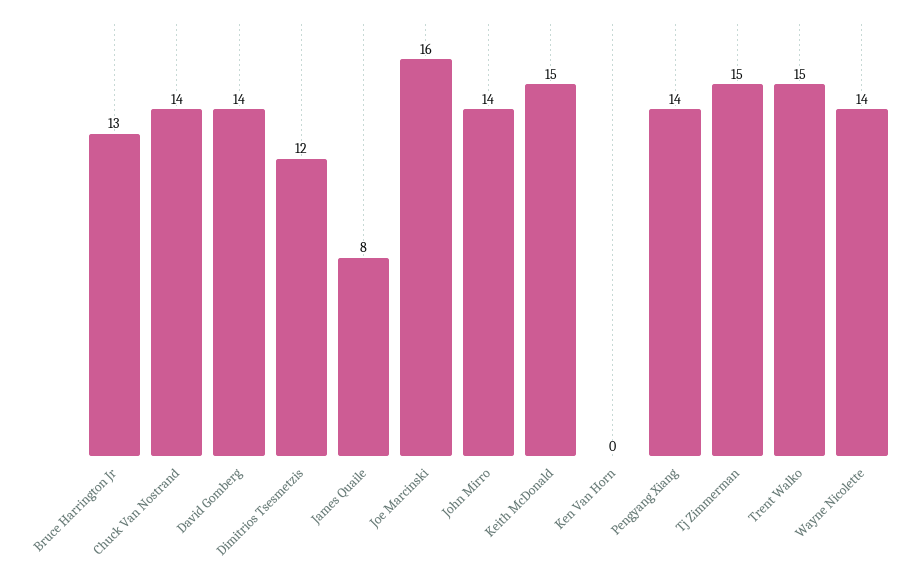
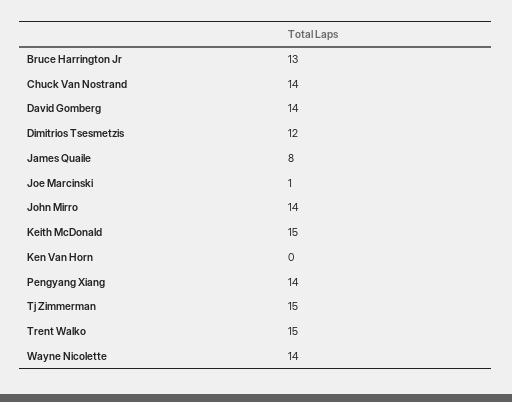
Joe Marcinski: 16 -> 1

